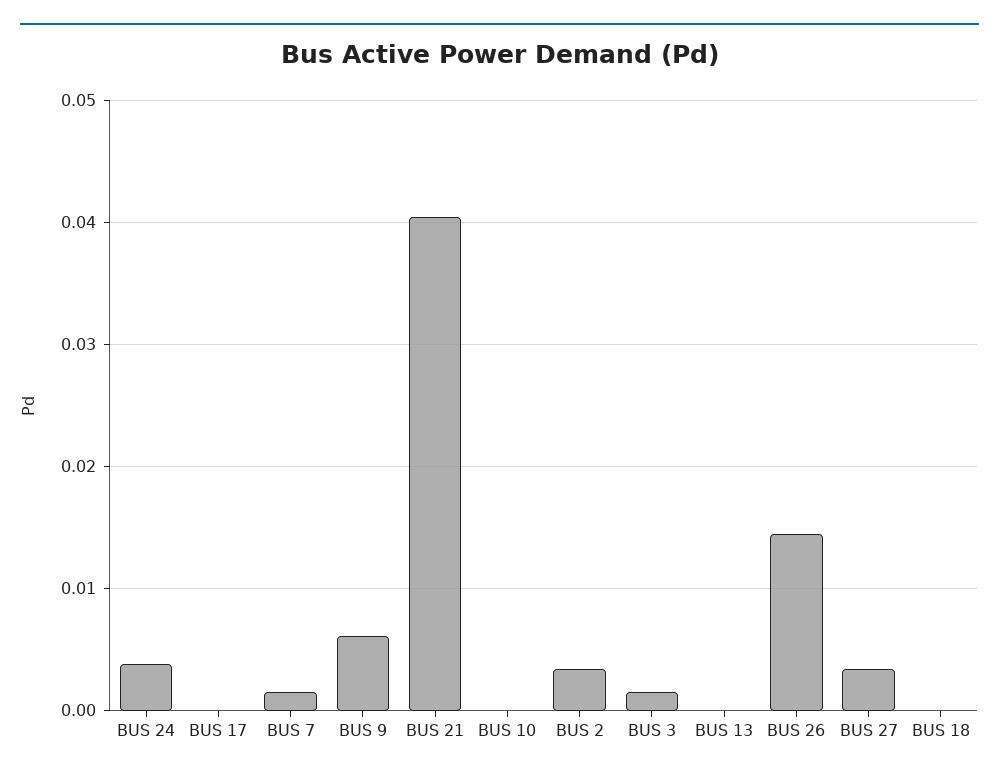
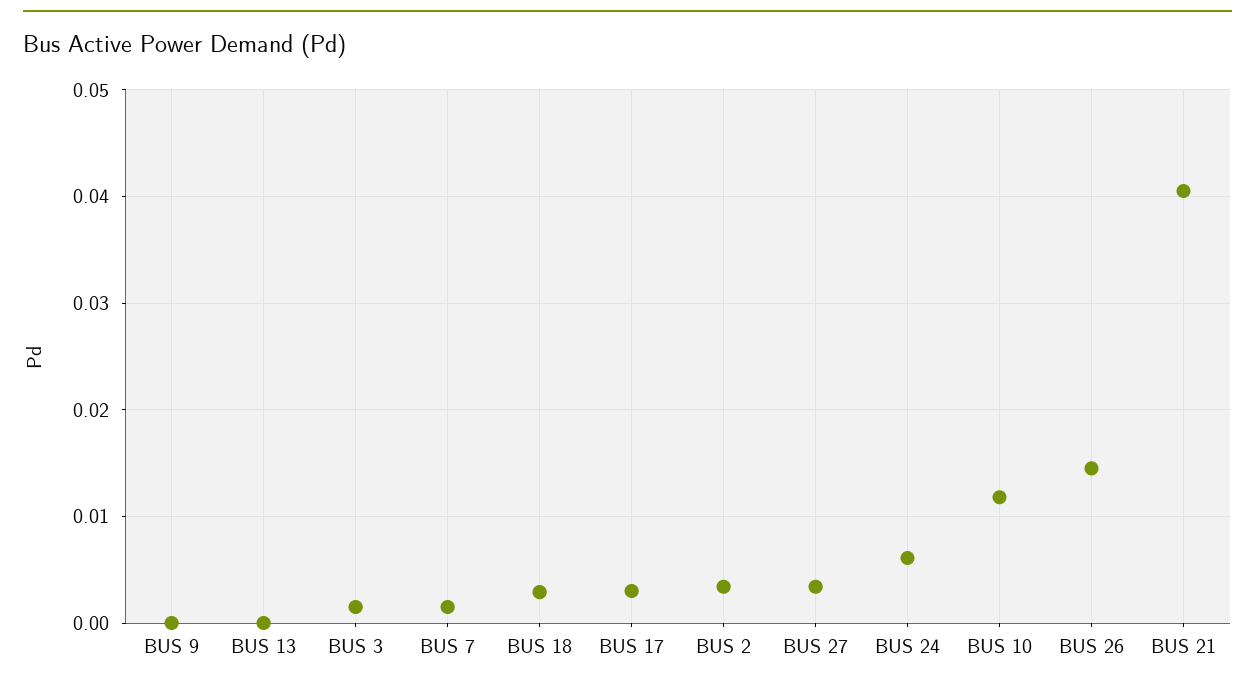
BUS 24: 0.004 -> 0.006
BUS 17: 0 -> 0.003
BUS 9: 0.006 -> 0
BUS 10: 0 -> 0.012
BUS 18: 0 -> 0.003

